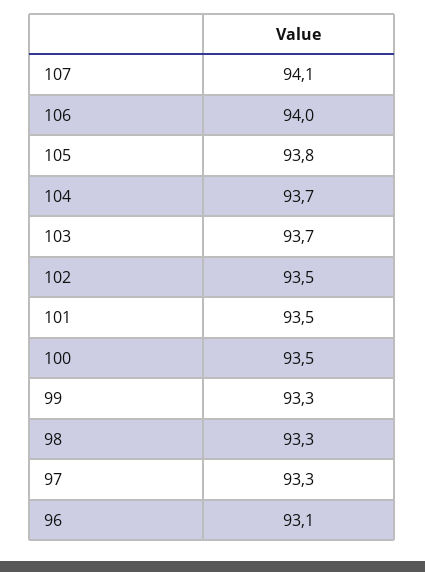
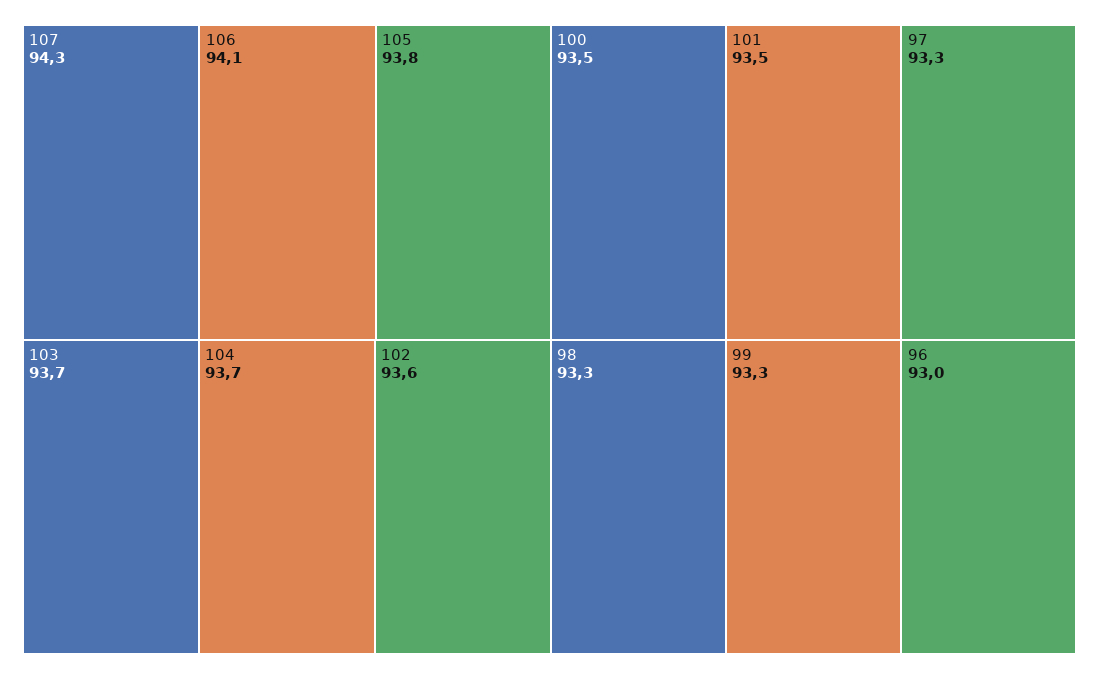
107: 94.1 -> 94.3
106: 94 -> 94.1
102: 93.5 -> 93.6
96: 93.1 -> 93

